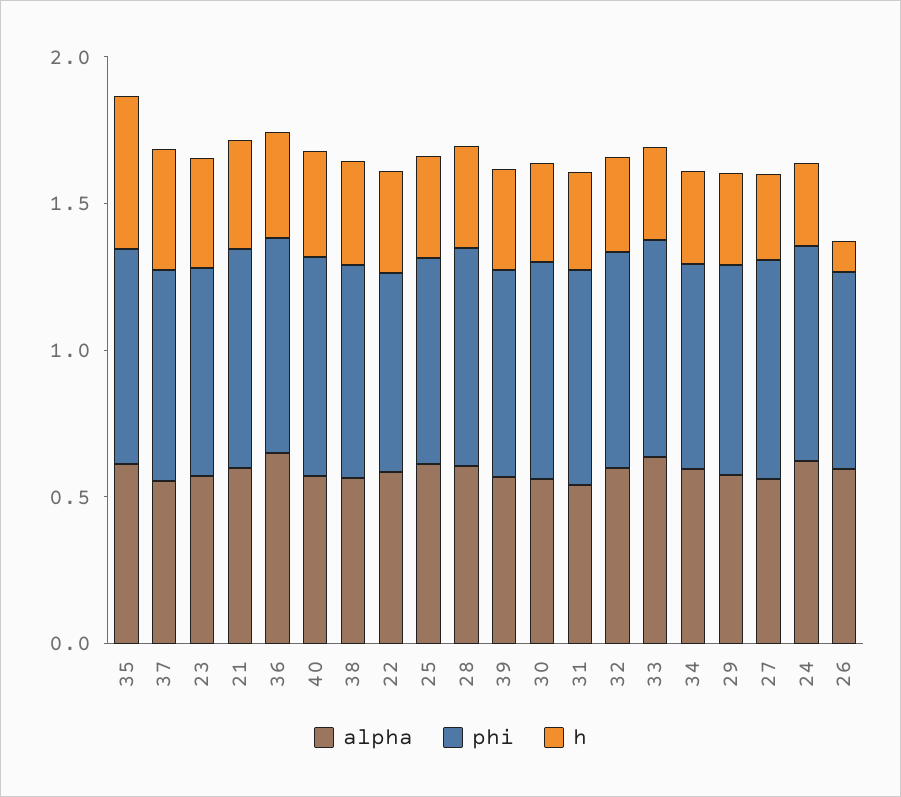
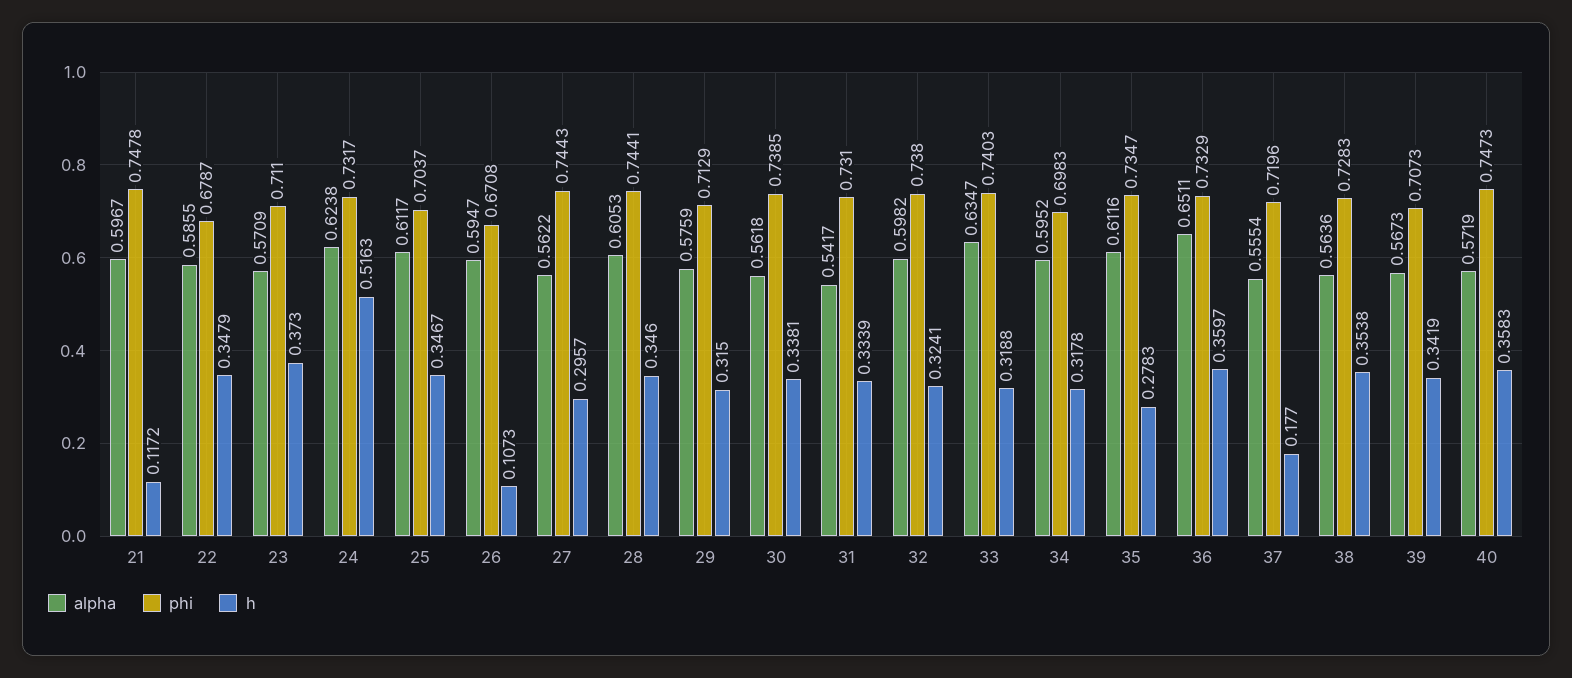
h, 35: 0.5 -> 0.2783
h, 37: 0.4 -> 0.177
h, 21: 0.4 -> 0.1172
h, 24: 0.3 -> 0.5163

